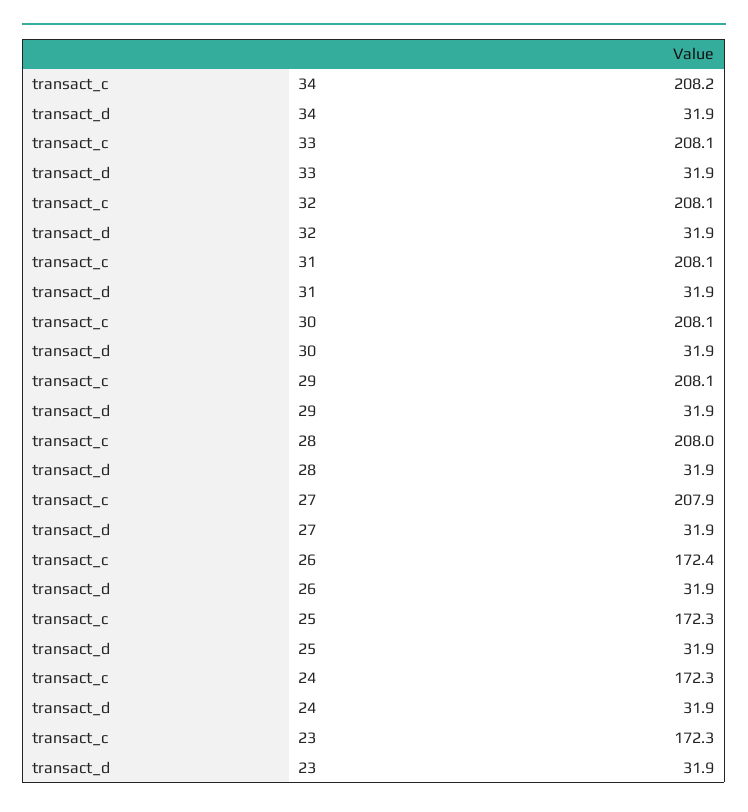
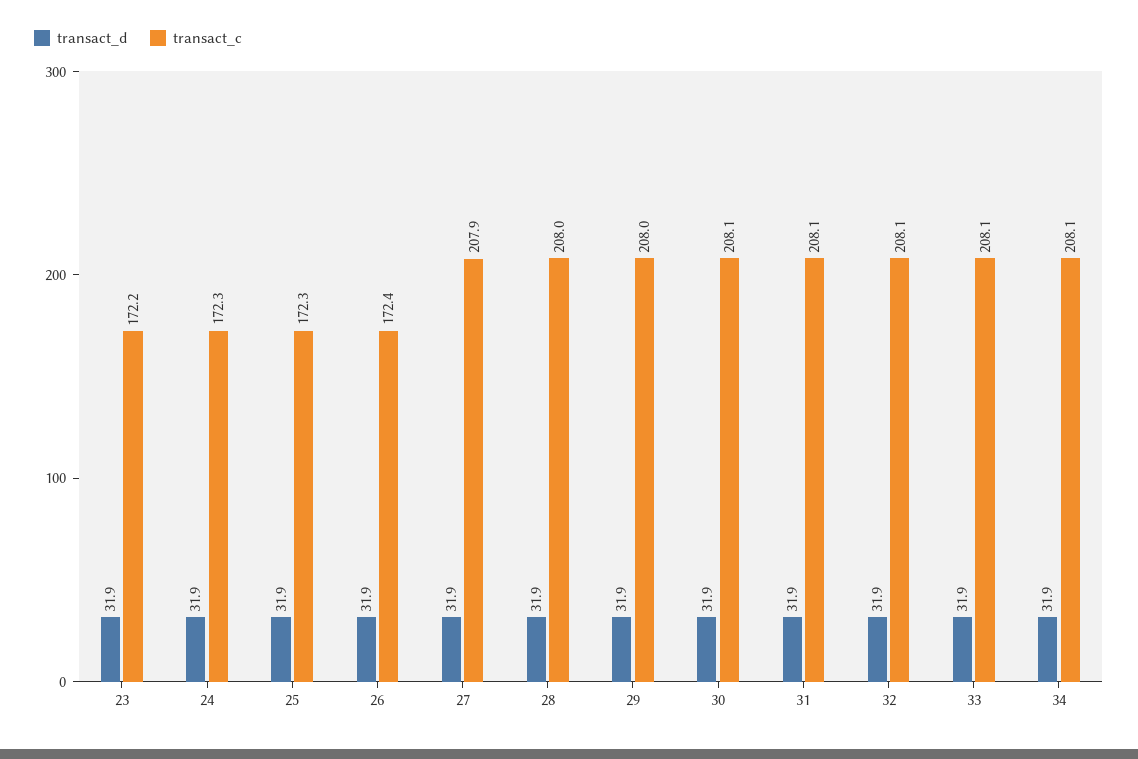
transact_c, 34: 208.2 -> 208.1
transact_c, 29: 208.1 -> 208
transact_c, 23: 172.3 -> 172.2

